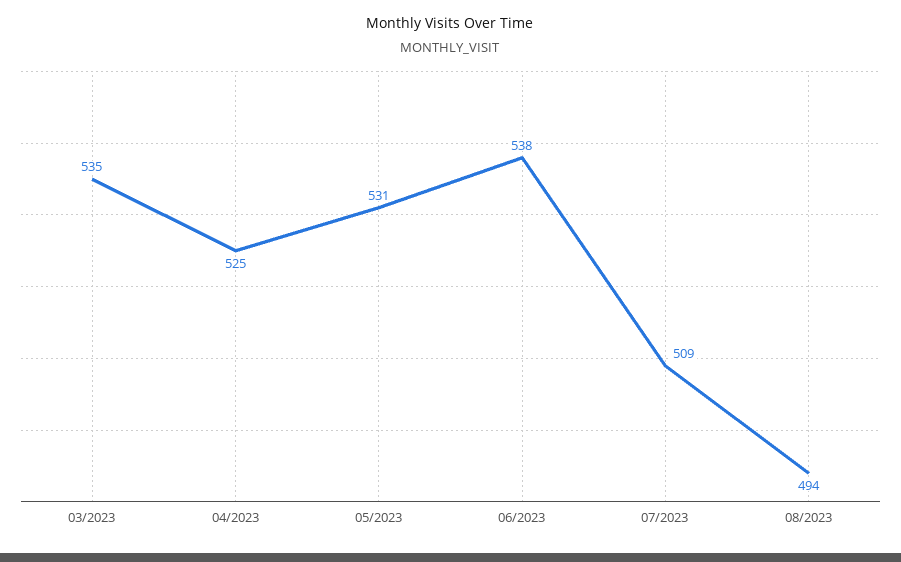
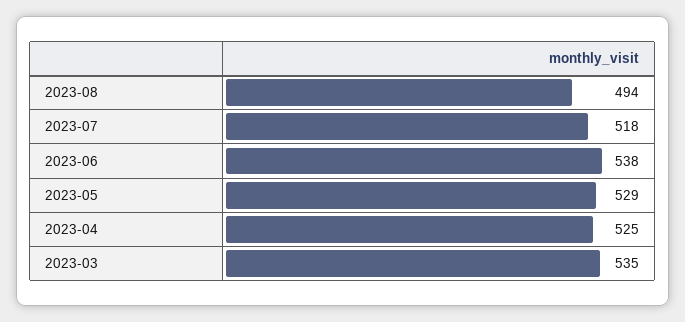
05/2023: 531 -> 529
07/2023: 509 -> 518

